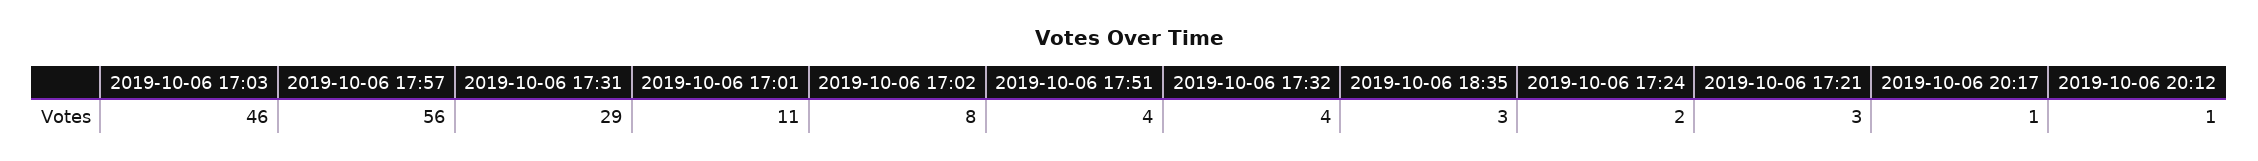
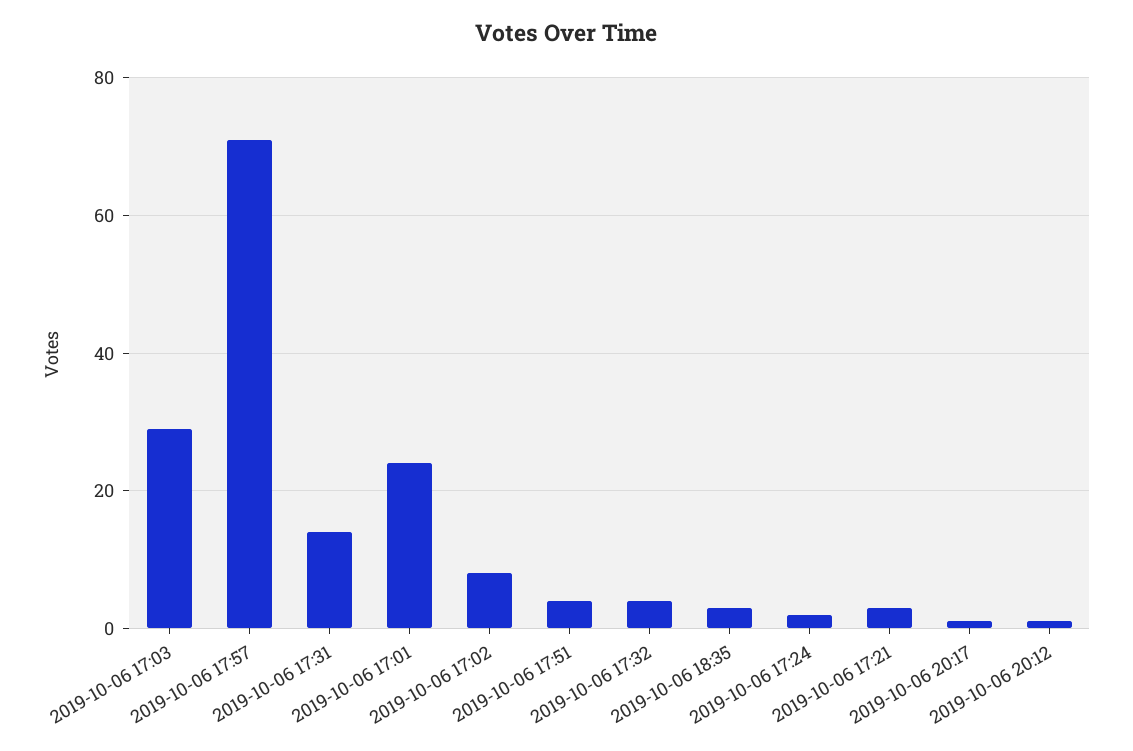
2019-10-06 17:03: 46 -> 30
2019-10-06 17:57: 56 -> 70
2019-10-06 17:31: 29 -> 15
2019-10-06 17:01: 11 -> 25

